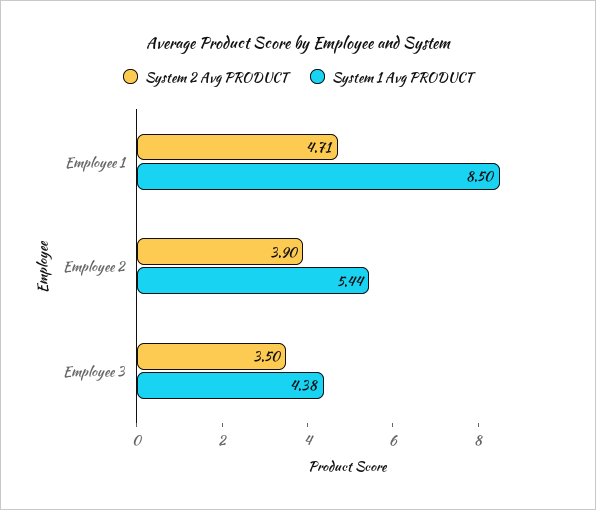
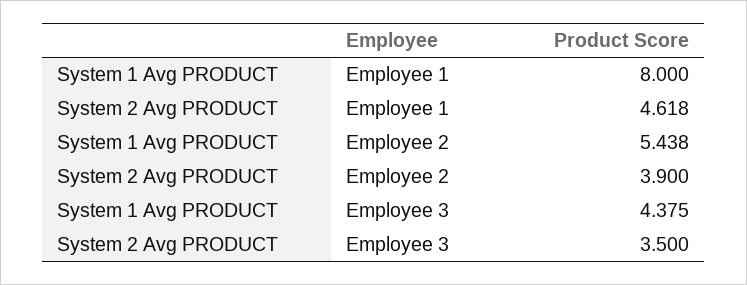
System 2 Avg PRODUCT, Employee 1: 4.71 -> 4.618
System 1 Avg PRODUCT, Employee 1: 8.5 -> 8

